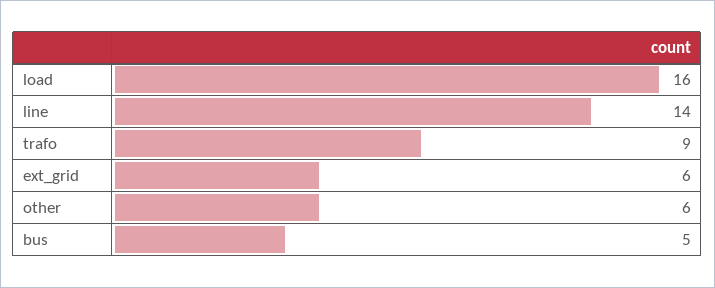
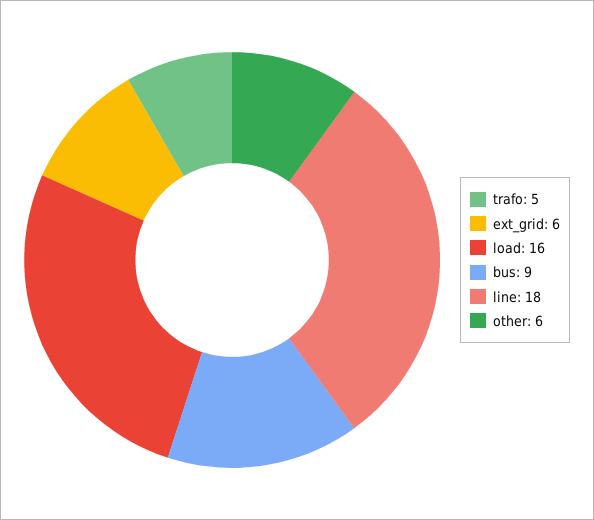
line: 14 -> 18
trafo: 9 -> 5
bus: 5 -> 9

